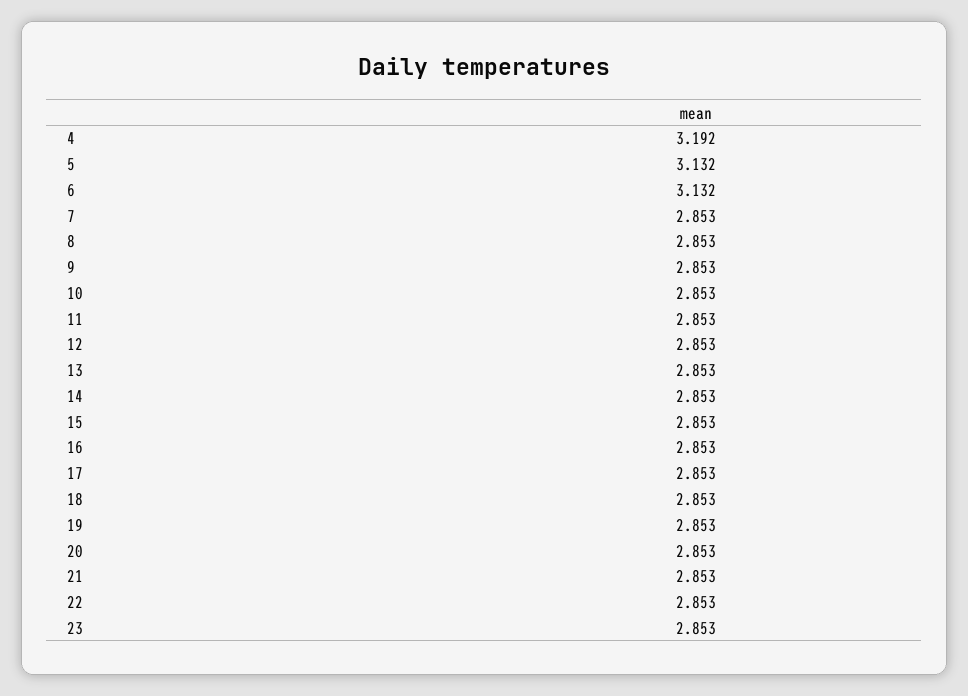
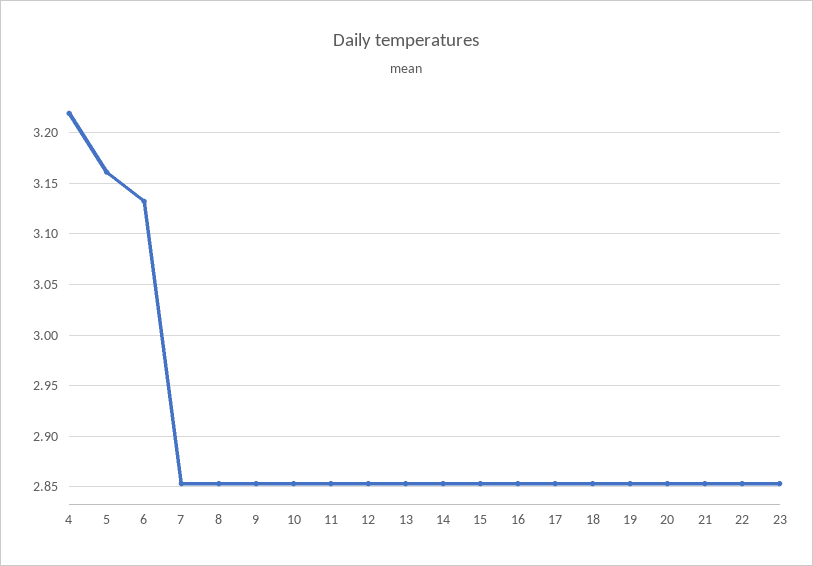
4: 3.192 -> 3.22
5: 3.132 -> 3.16

